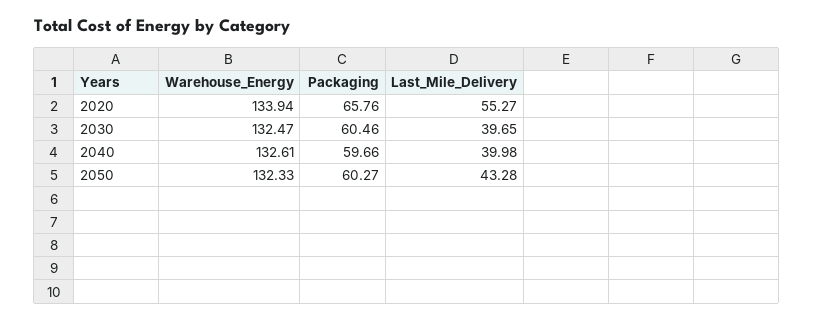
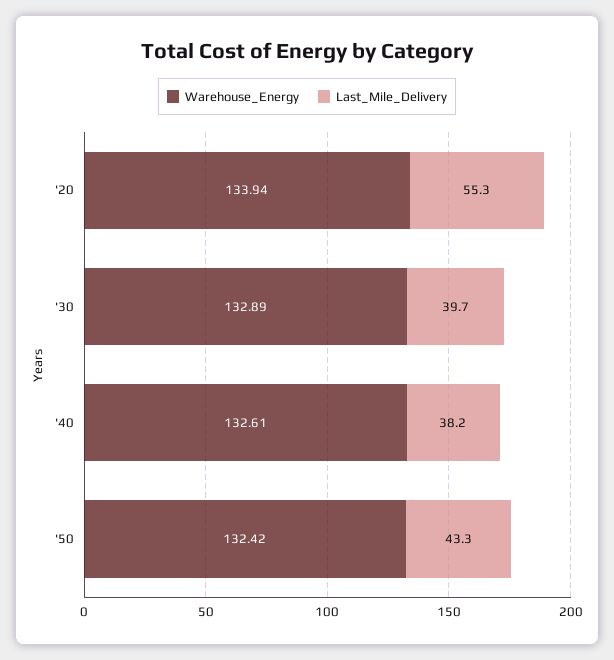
Packaging, 2020: 65.76 -> none
Warehouse_Energy, 2030: 132.47 -> 132.89
Packaging, 2030: 60.46 -> none
Packaging, 2040: 59.66 -> none
Last_Mile_Delivery, 2040: 39.98 -> 38.2
Warehouse_Energy, 2050: 132.33 -> 132.42
Packaging, 2050: 60.27 -> none

